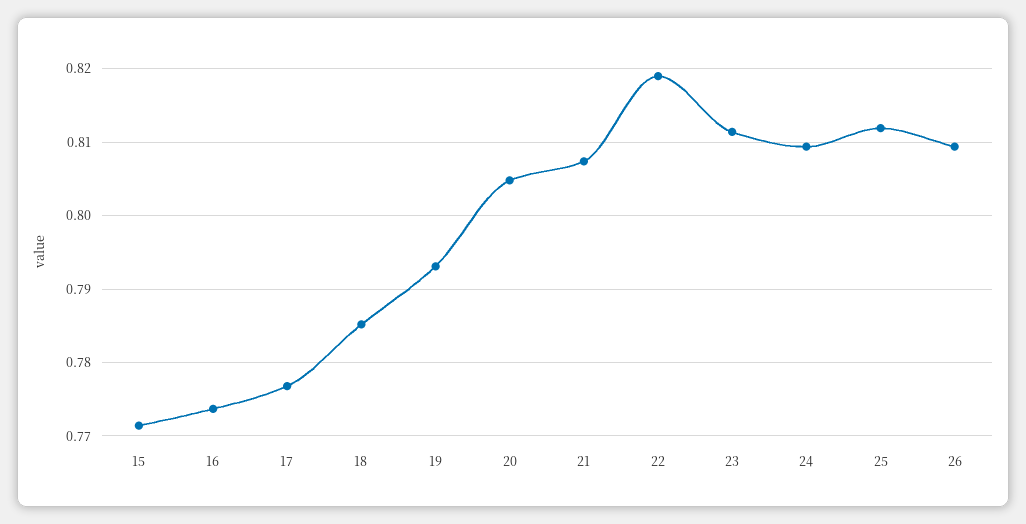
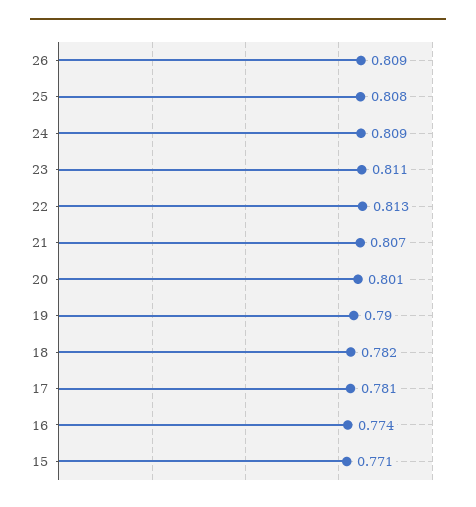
17: 0.777 -> 0.781
18: 0.785 -> 0.782
19: 0.793 -> 0.79
20: 0.805 -> 0.801
22: 0.819 -> 0.813
25: 0.812 -> 0.808

